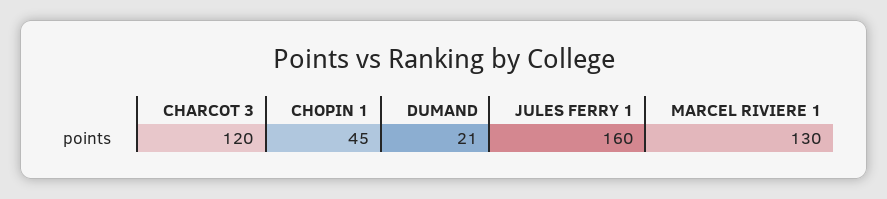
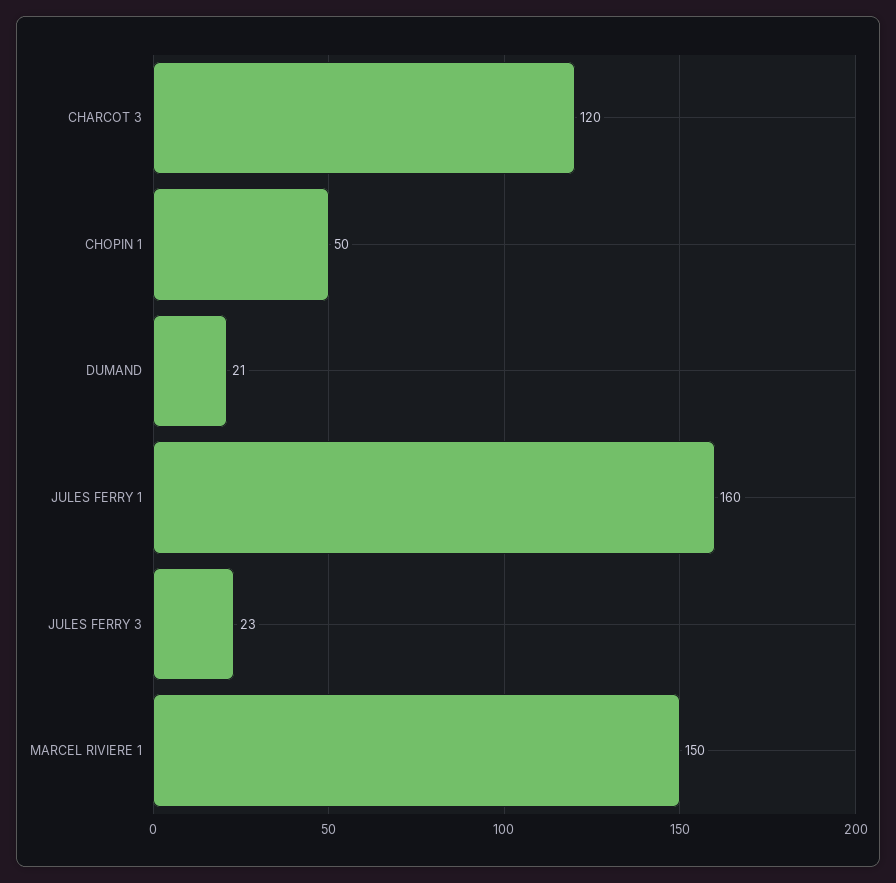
CHOPIN 1: 45 -> 50
MARCEL RIVIERE 1: 130 -> 150
JULES FERRY 3: none -> 23

